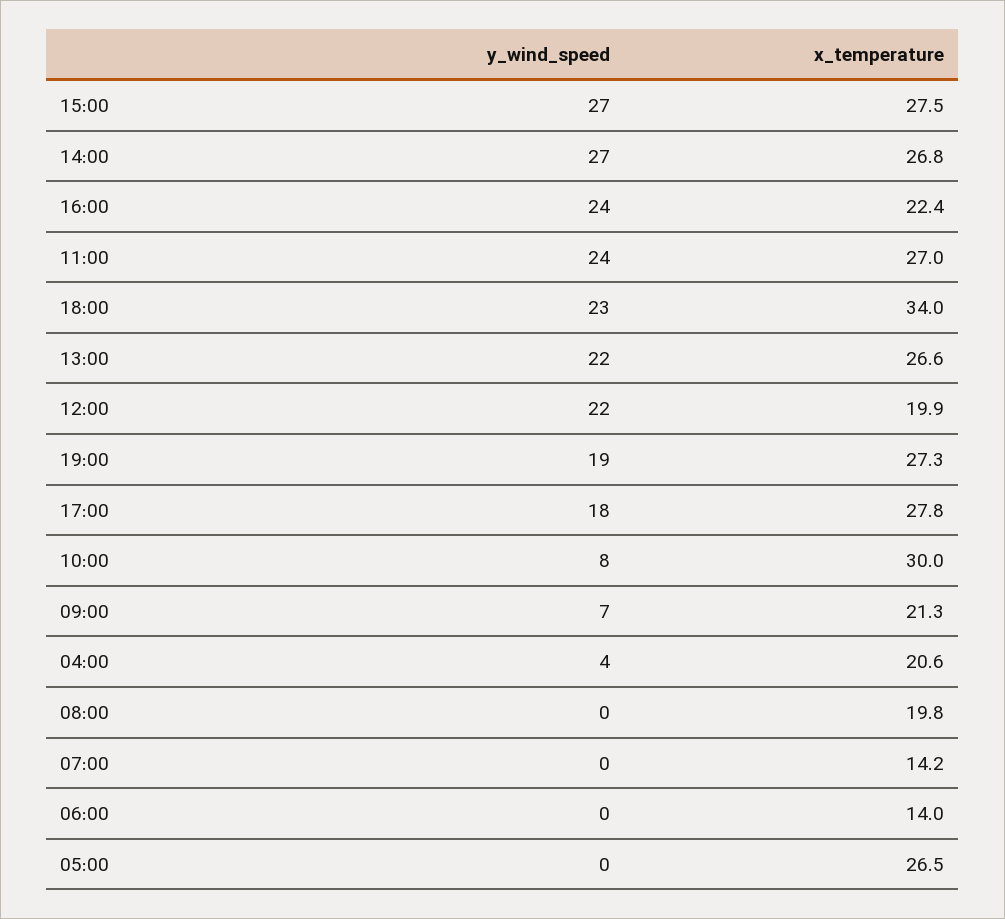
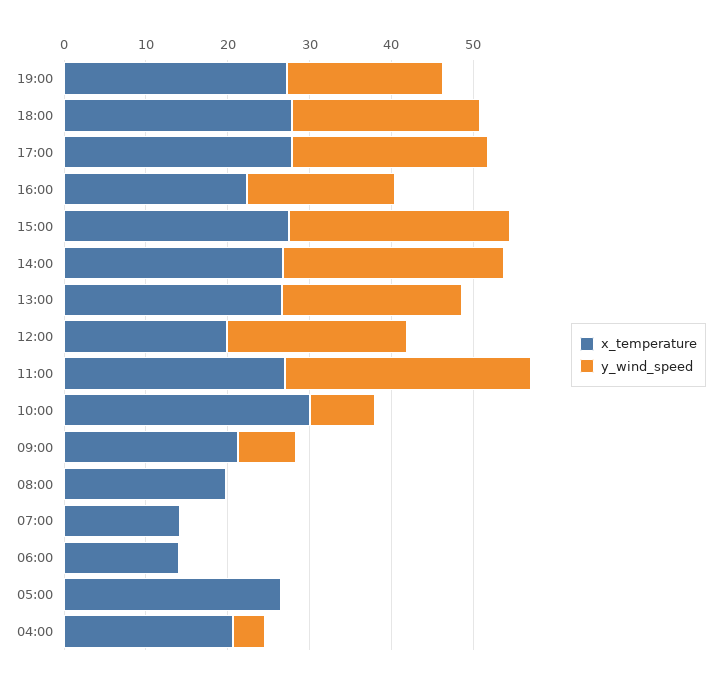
y_wind_speed, 16:00: 24 -> 18
y_wind_speed, 11:00: 24 -> 30
x_temperature, 18:00: 34 -> 28
y_wind_speed, 17:00: 18 -> 24

